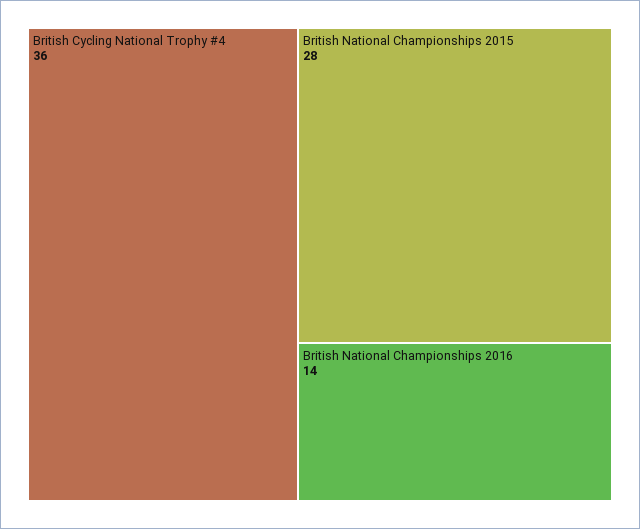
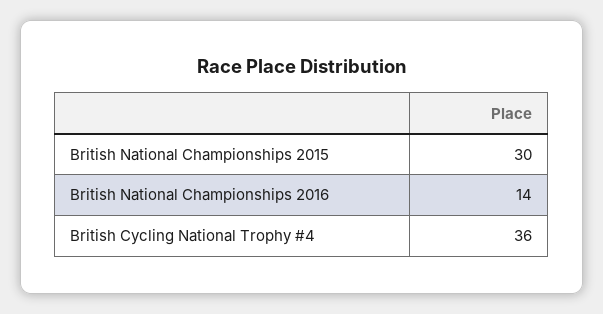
British National Championships 2015: 28 -> 30

